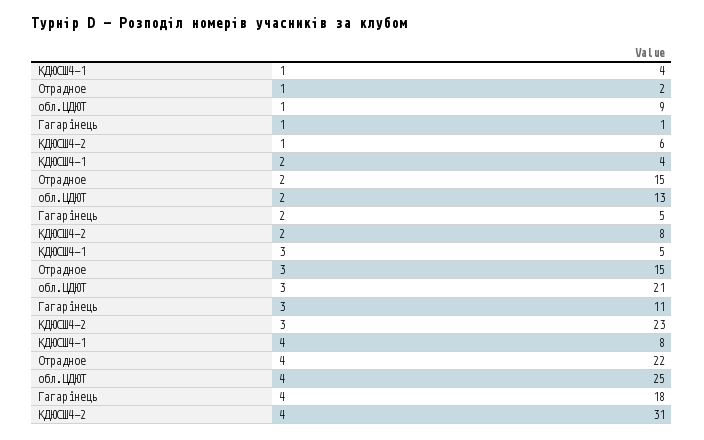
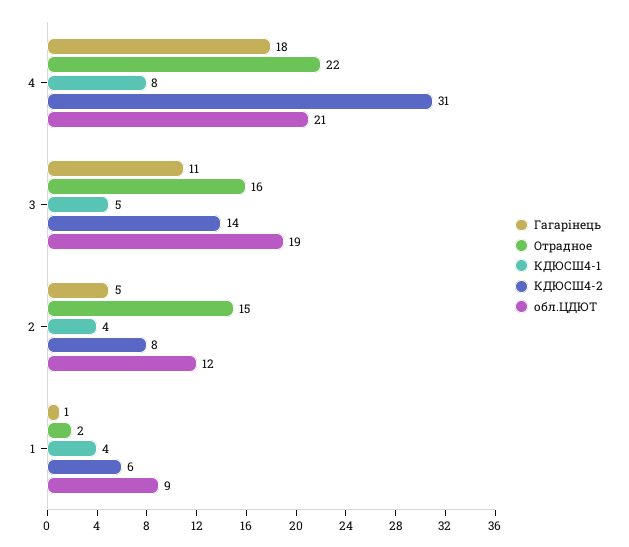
обл.ЦДЮТ, 2: 13 -> 12
Отрадное, 3: 15 -> 16
обл.ЦДЮТ, 3: 21 -> 19
КДЮСШ4-2, 3: 23 -> 14
обл.ЦДЮТ, 4: 25 -> 21

